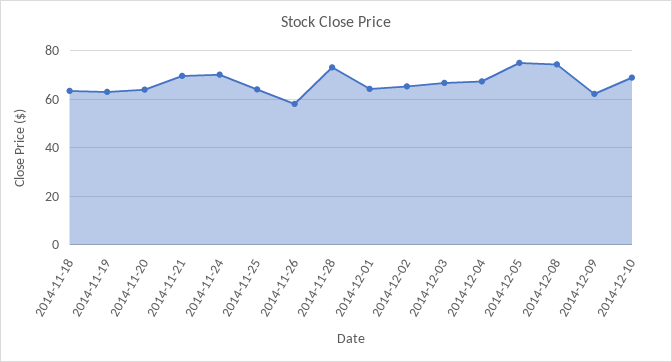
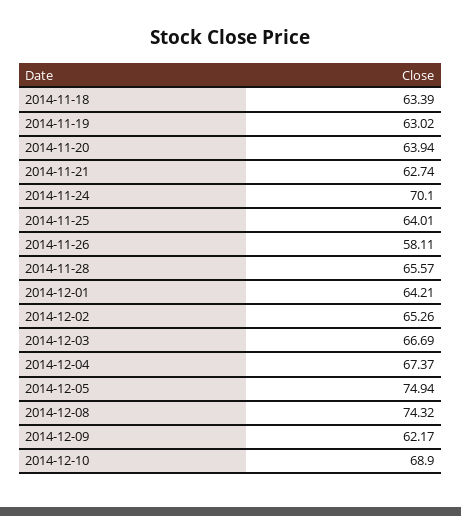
2014-11-21: 70 -> 62.74
2014-11-28: 72.5 -> 65.57

